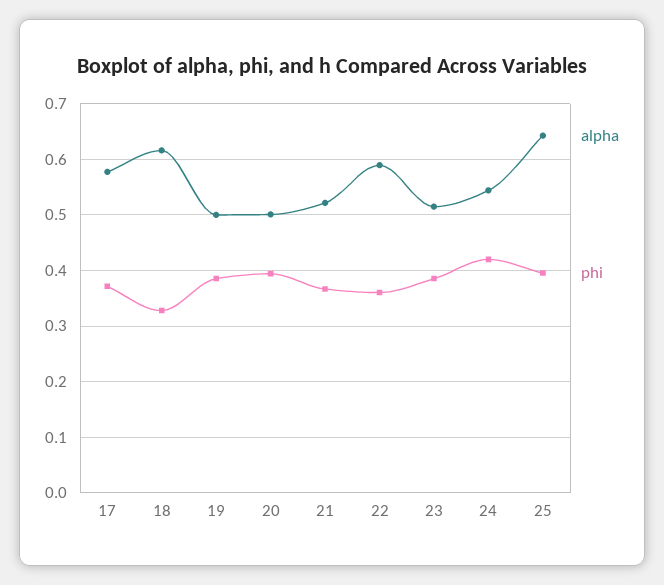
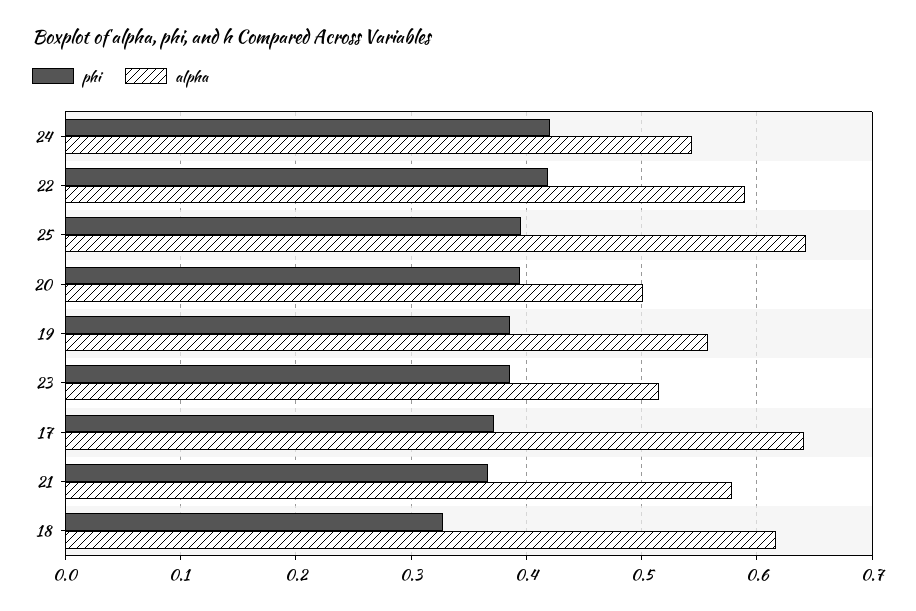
alpha, 17: 0.58 -> 0.64
alpha, 19: 0.5 -> 0.56
alpha, 21: 0.52 -> 0.58
phi, 22: 0.36 -> 0.42

